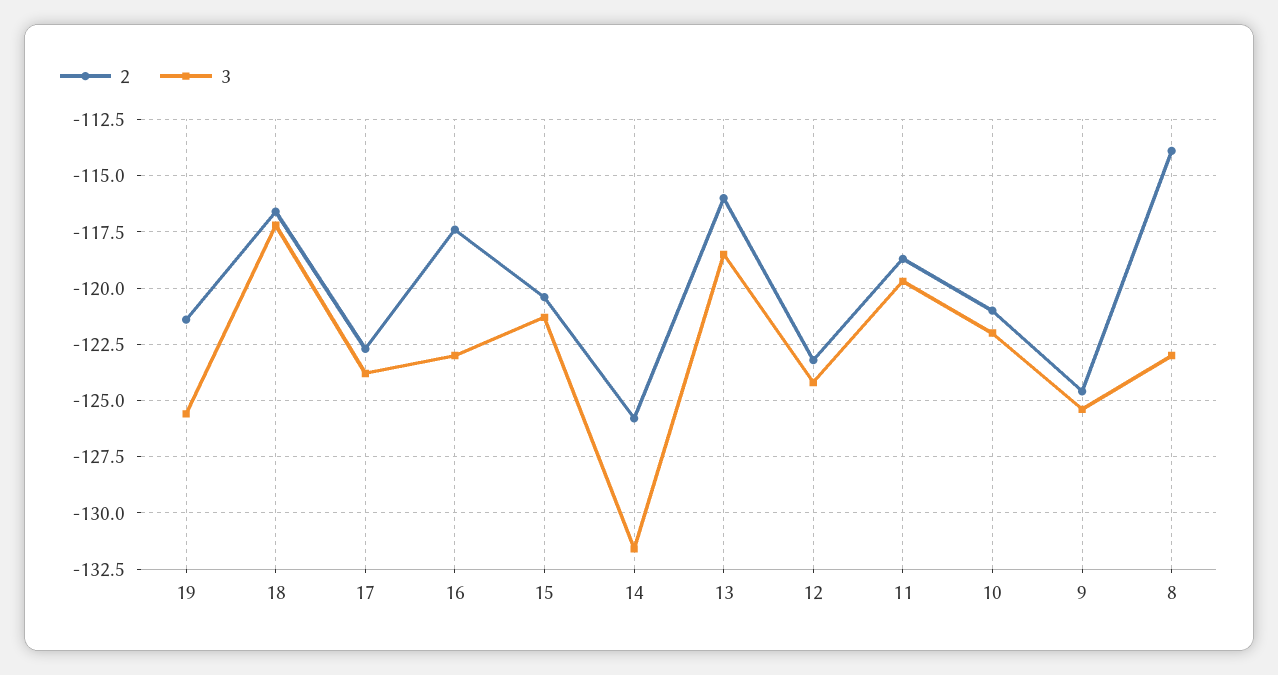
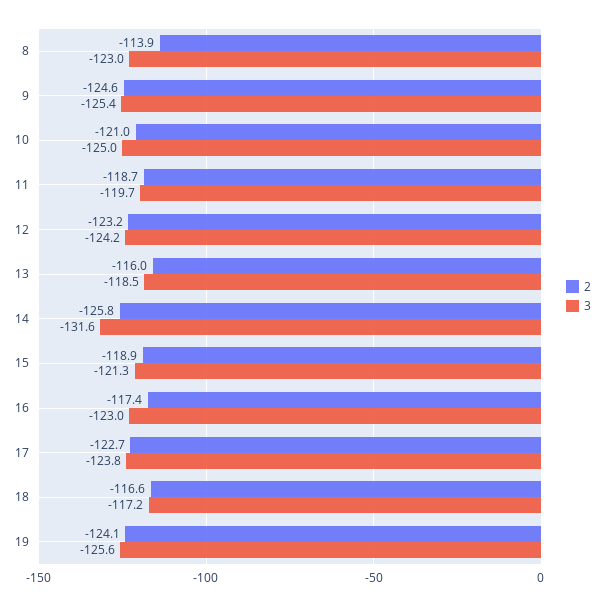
2, 19: -121.5 -> -124.1
2, 15: -120.5 -> -118.9
3, 10: -122 -> -125

